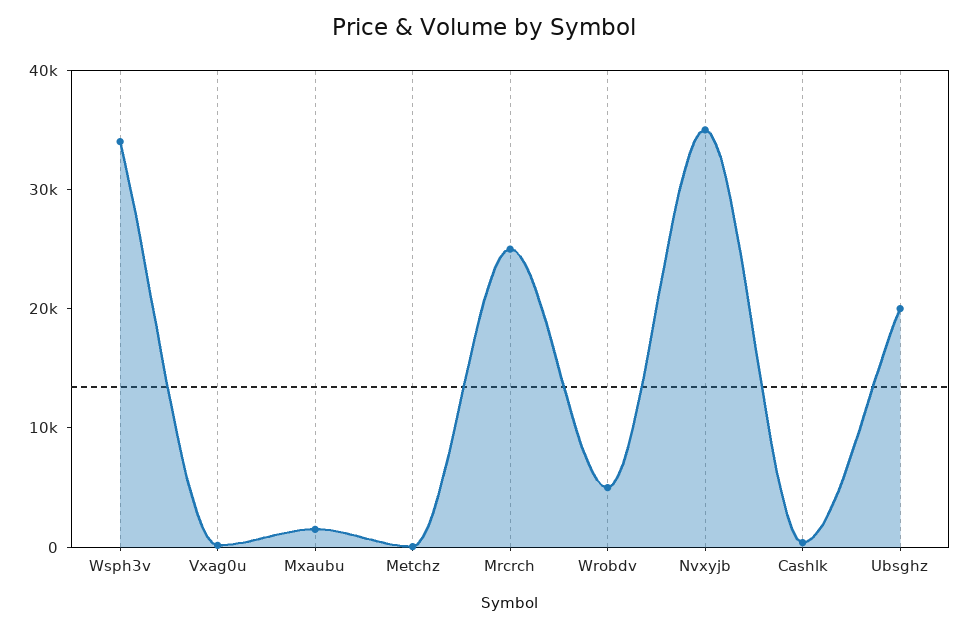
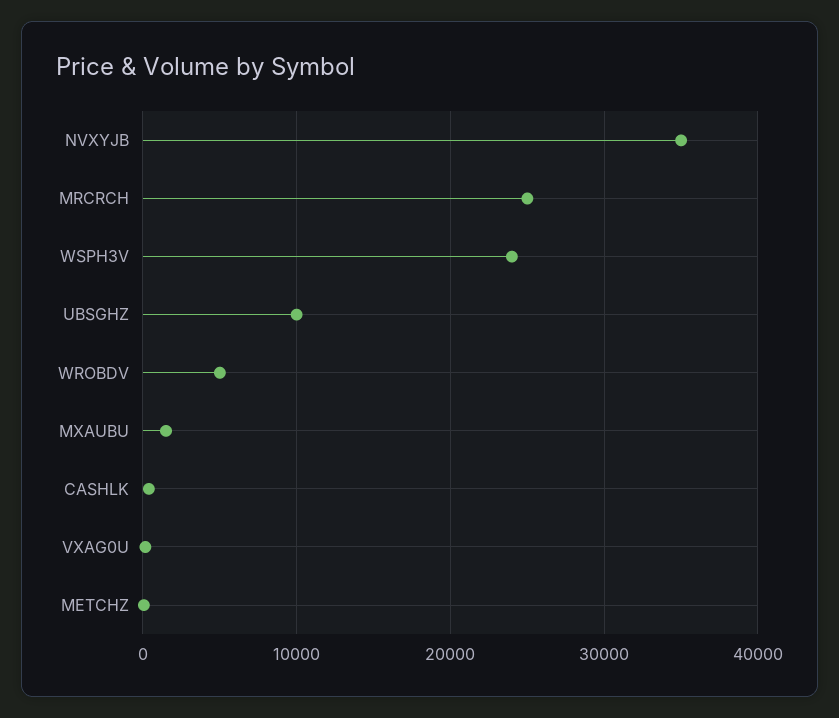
Wsph3v: 34000 -> 24000
Ubsghz: 20000 -> 10000

